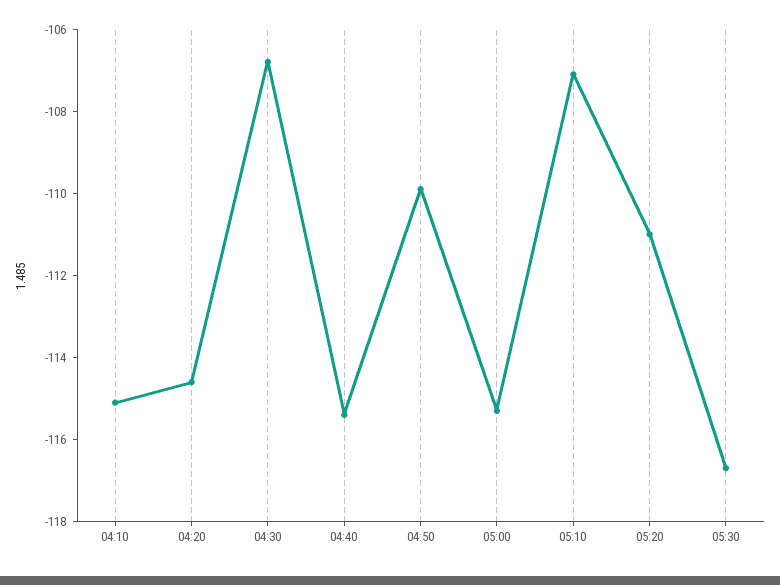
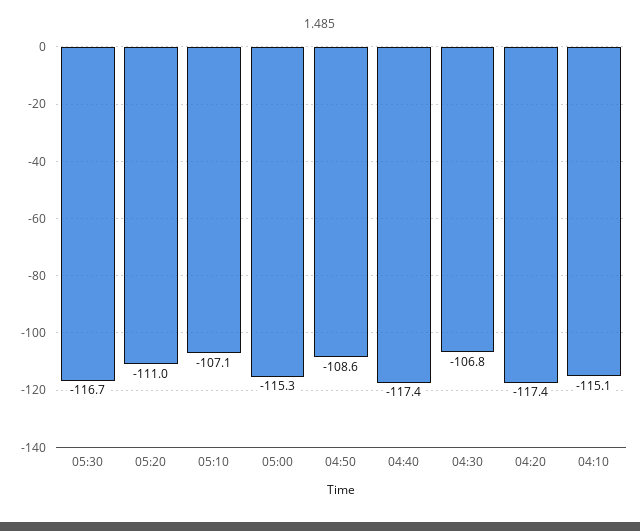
04:20: -114.5 -> -117.4
04:40: -115.5 -> -117.4
04:50: -110 -> -108.6

